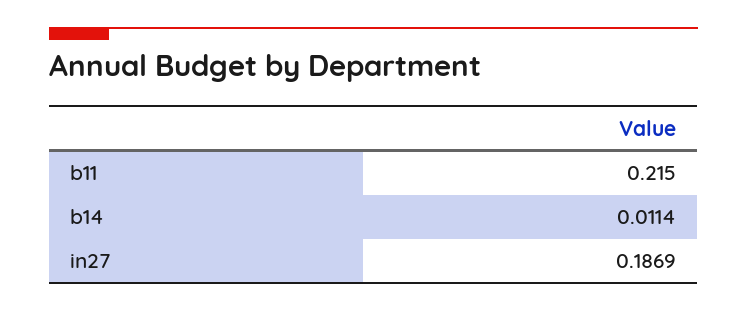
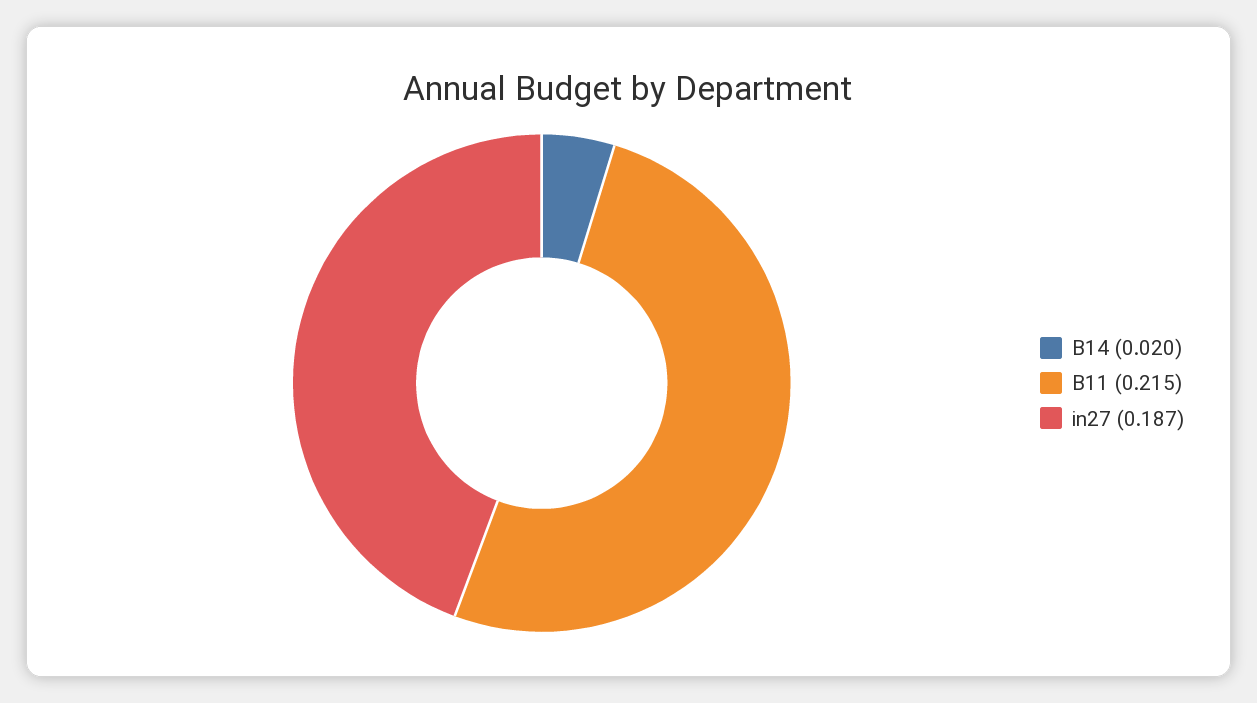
b14: 0.0114 -> 0.02

